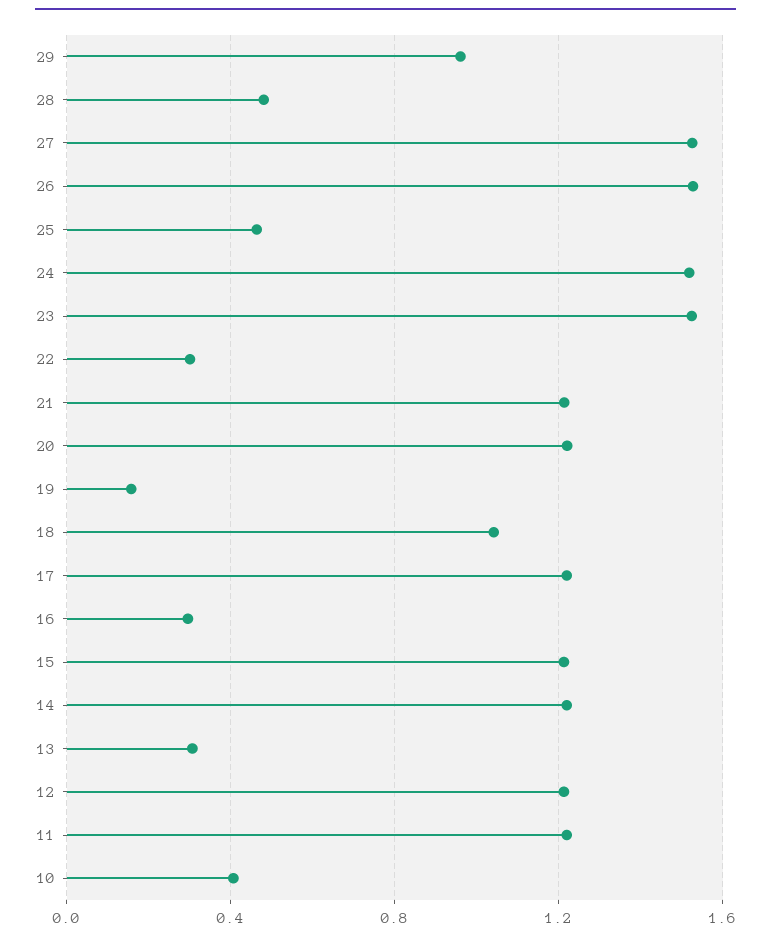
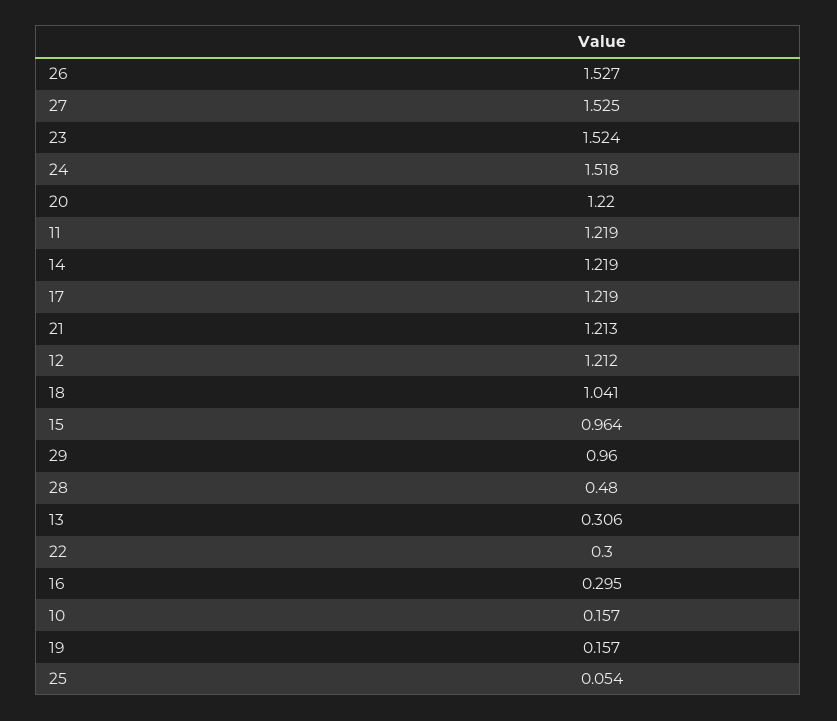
25: 0.45 -> 0.054
15: 1.2 -> 0.964
10: 0.4 -> 0.157

